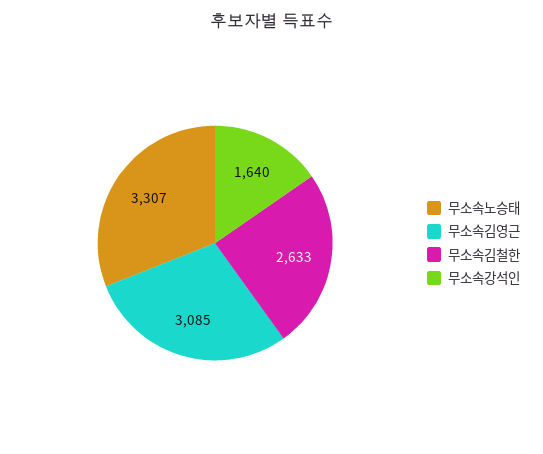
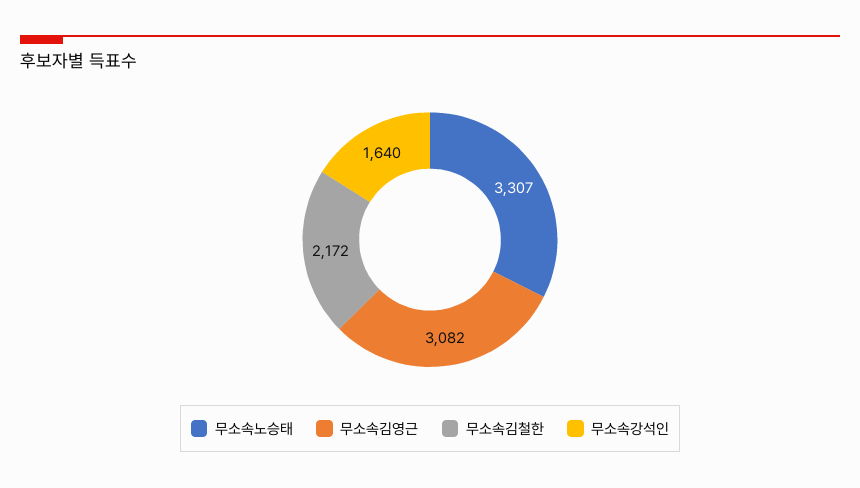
무소속김영근: 3085 -> 3082
무소속김철한: 2633 -> 2172

